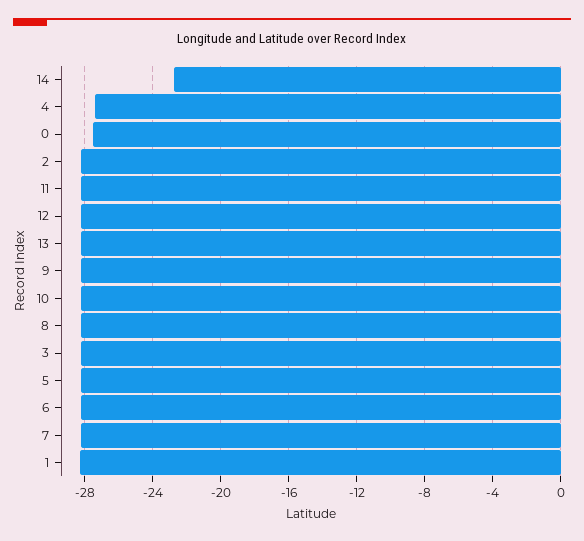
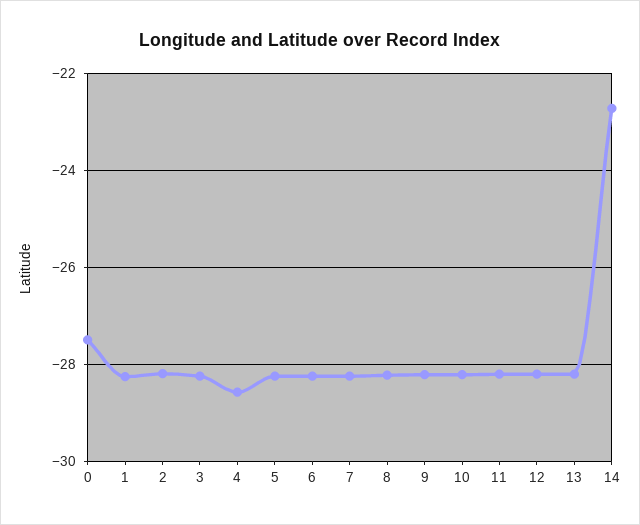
4: -27.5 -> -28.6

